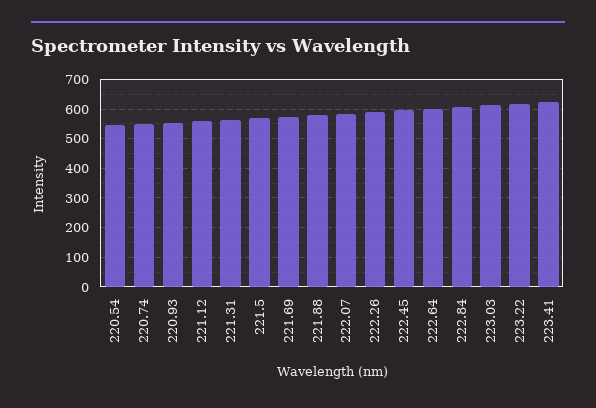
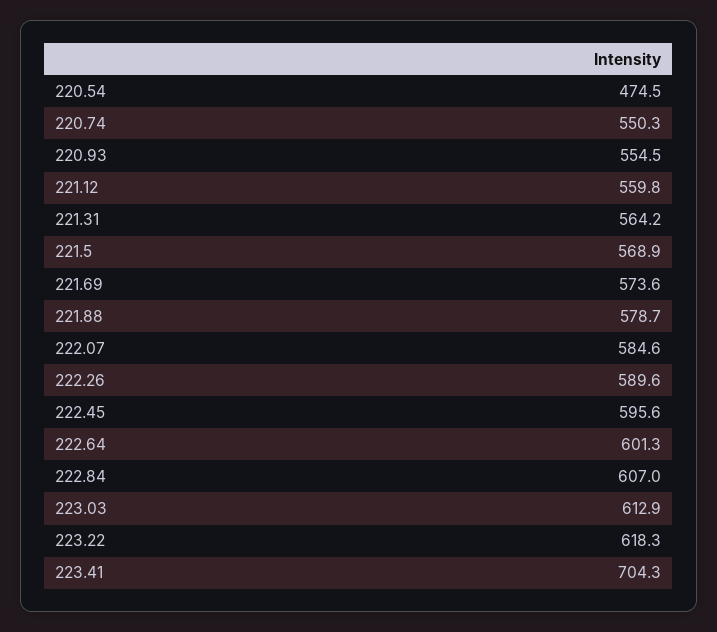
220.54: 550 -> 474.5
223.41: 625 -> 704.3

